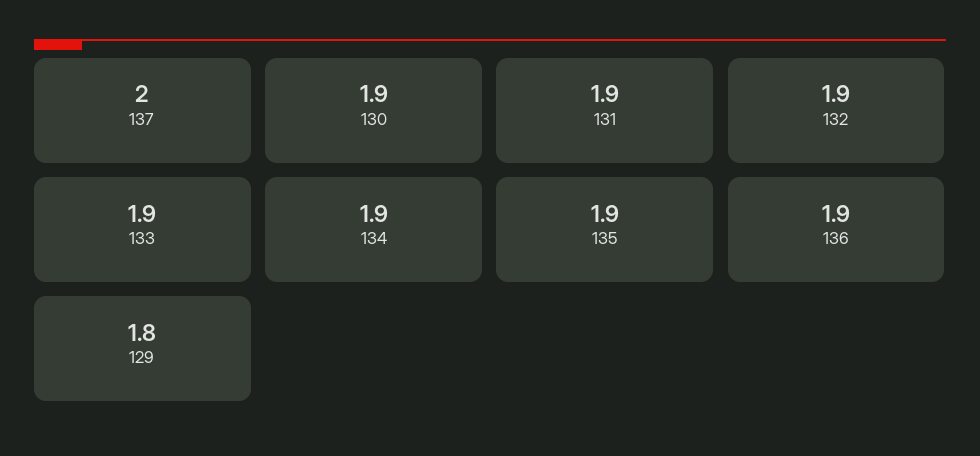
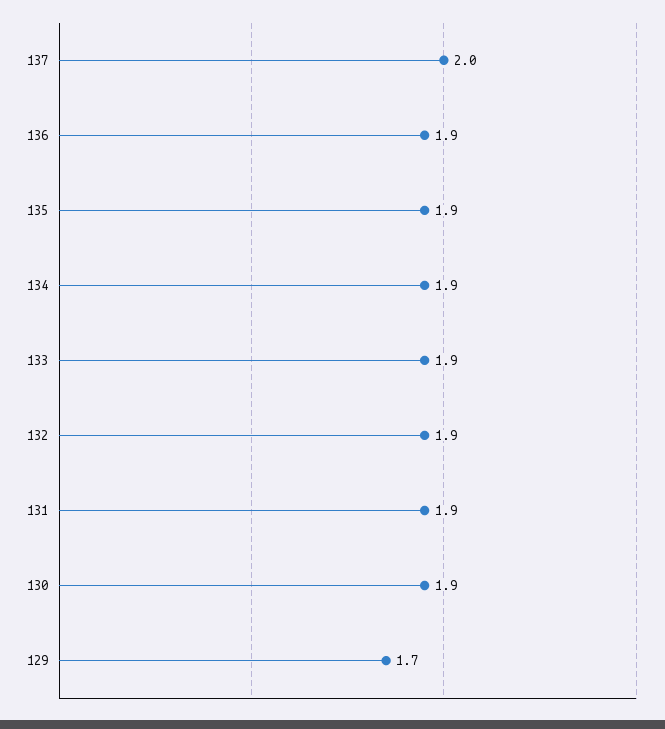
129: 1.8 -> 1.7

